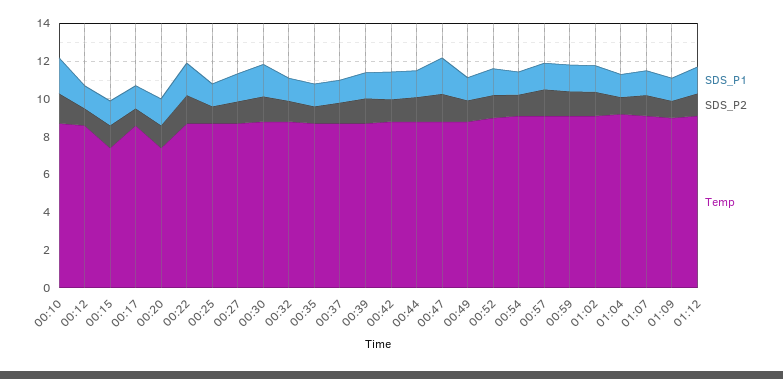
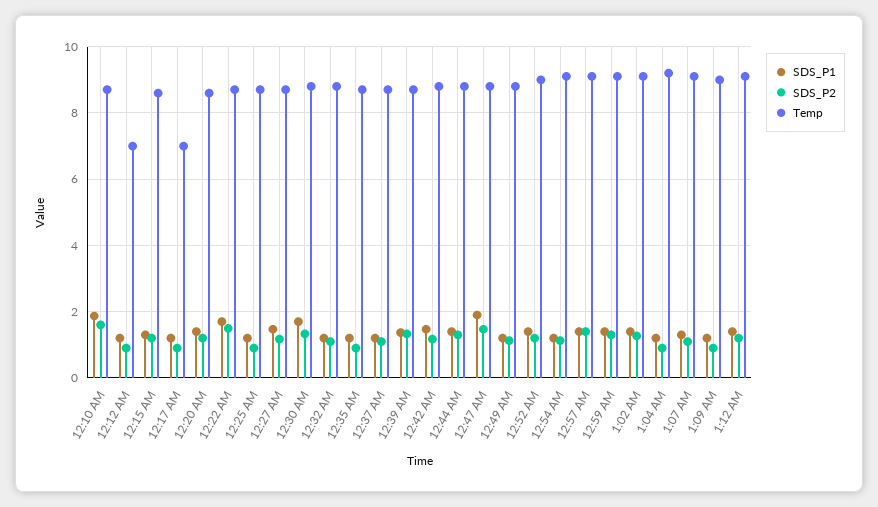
Temp, 00:12: 8.5 -> 7
Temp, 00:15: 7.5 -> 8.6
Temp, 00:17: 8.5 -> 7
Temp, 00:20: 7.5 -> 8.6

